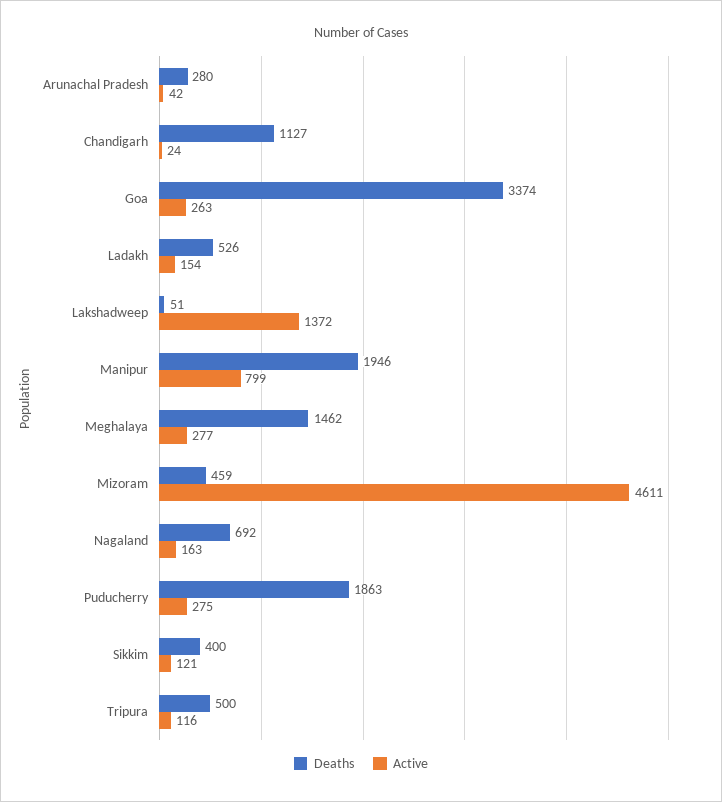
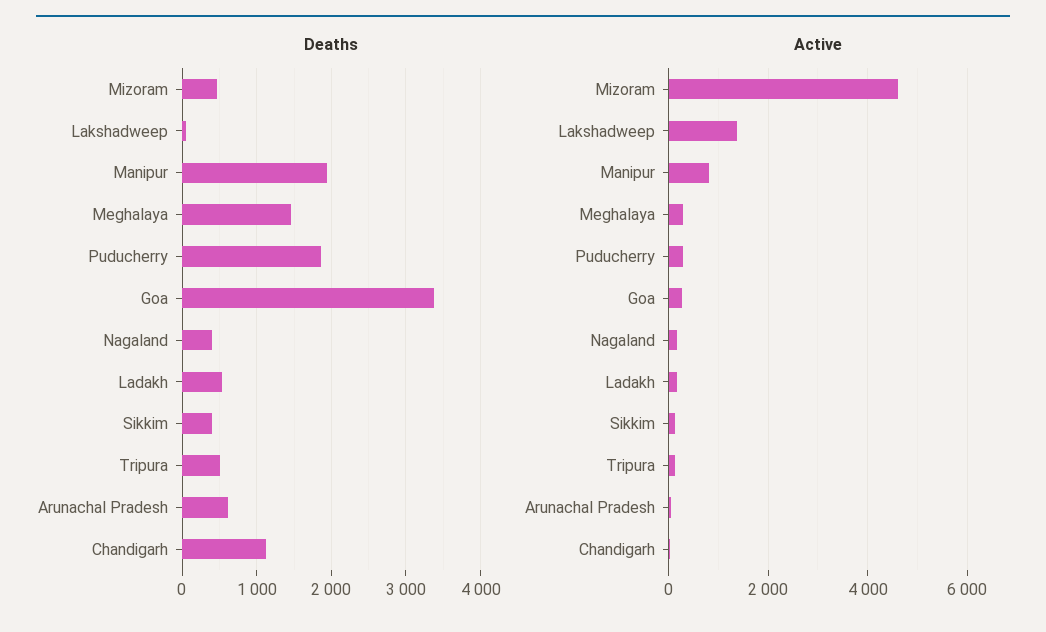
Deaths, Arunachal Pradesh: 280 -> 600
Deaths, Nagaland: 692 -> 400

